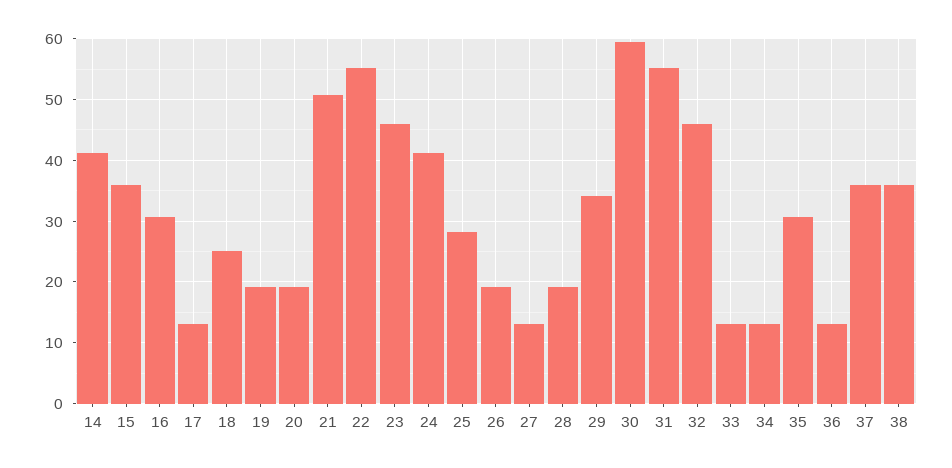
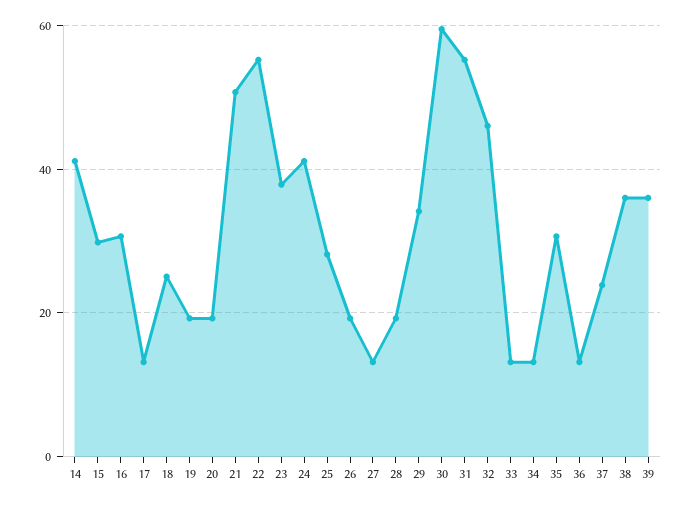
15: 36 -> 30
23: 46 -> 38
37: 36 -> 24
39: none -> 36

